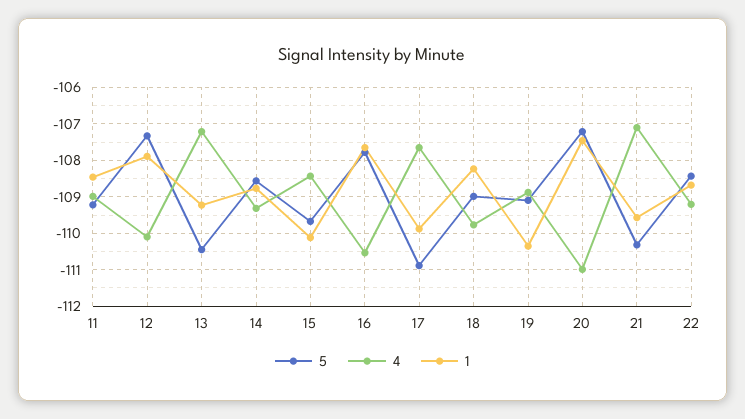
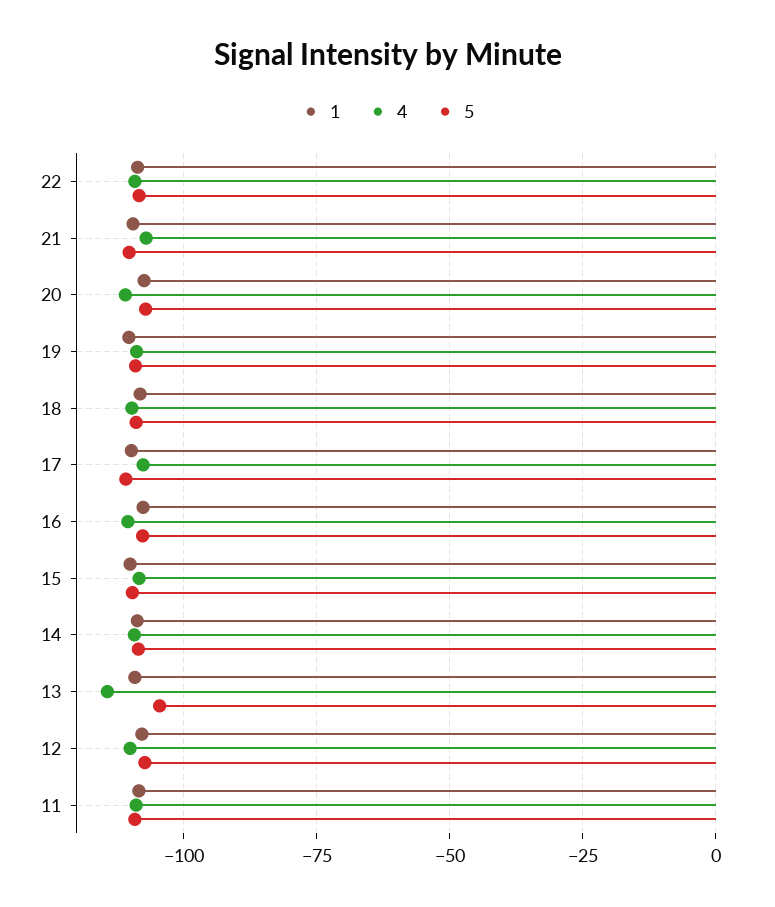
5, 13: -110.4 -> -105
4, 13: -107.2 -> -115

